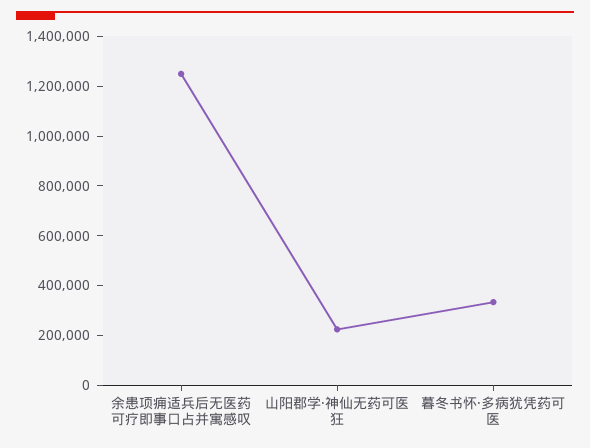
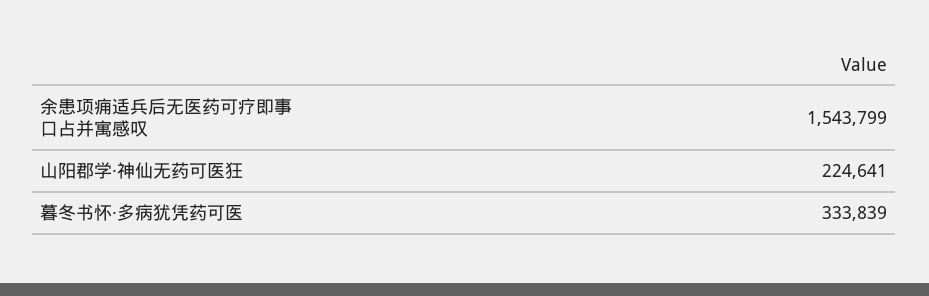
余患项痈适兵后无医药可疗即事口占并寓感叹: 1250000 -> 1543799

